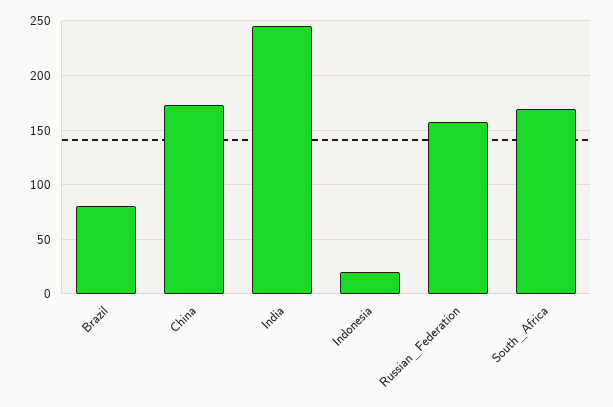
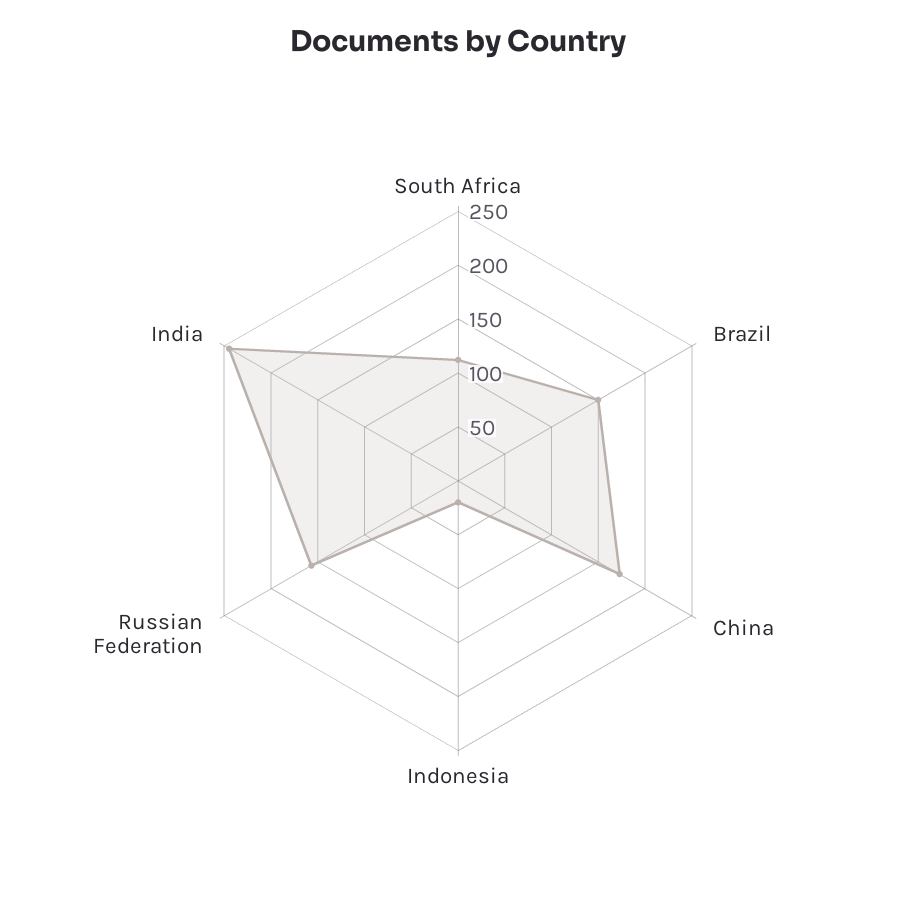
Brazil: 80 -> 150
South_Africa: 170 -> 110

